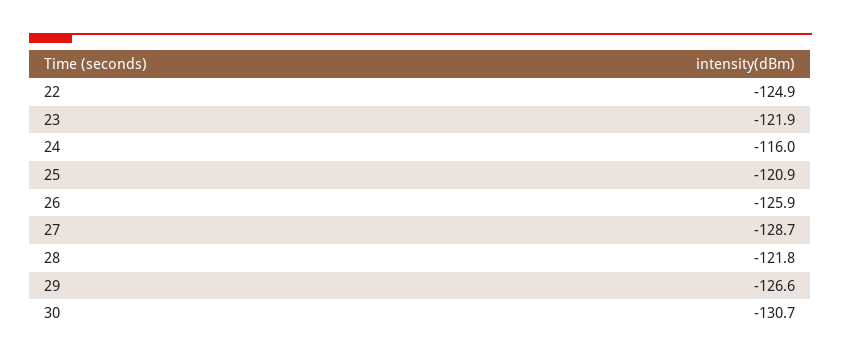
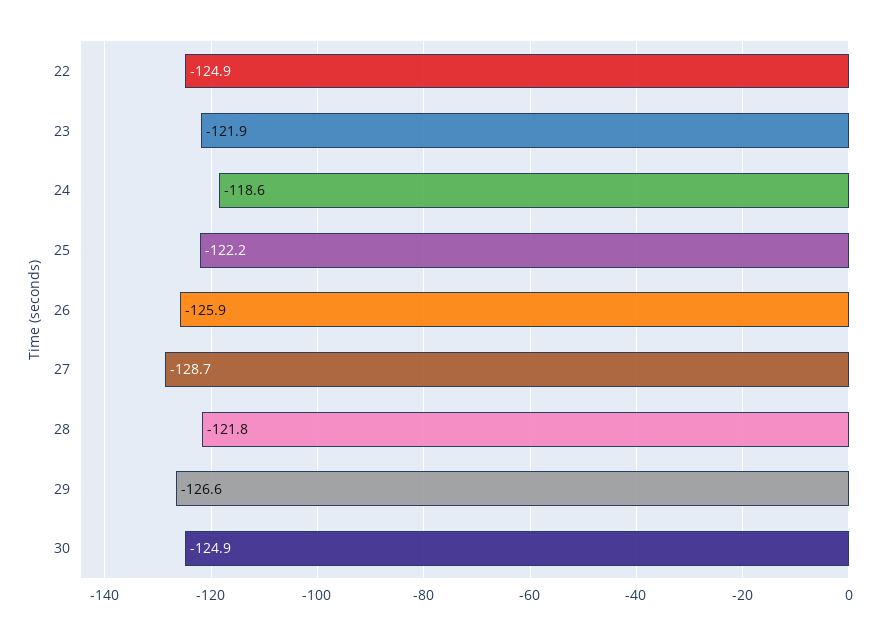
24: -116 -> -118.6
25: -120.9 -> -122.2
30: -130.7 -> -124.9

